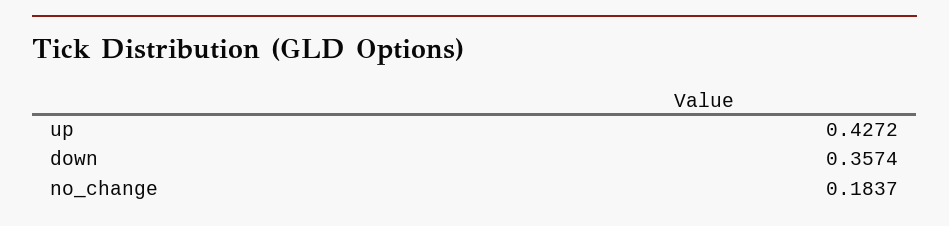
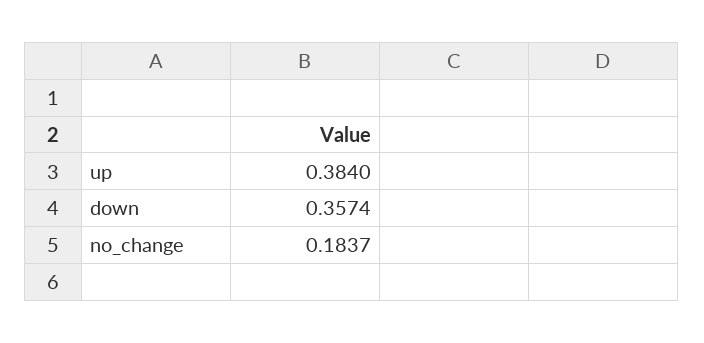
up: 0.4272 -> 0.384

